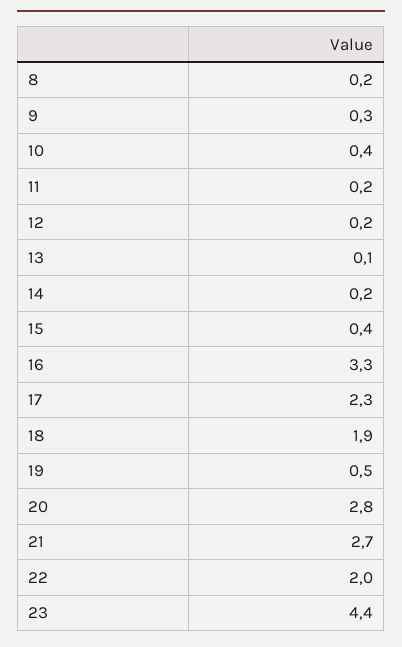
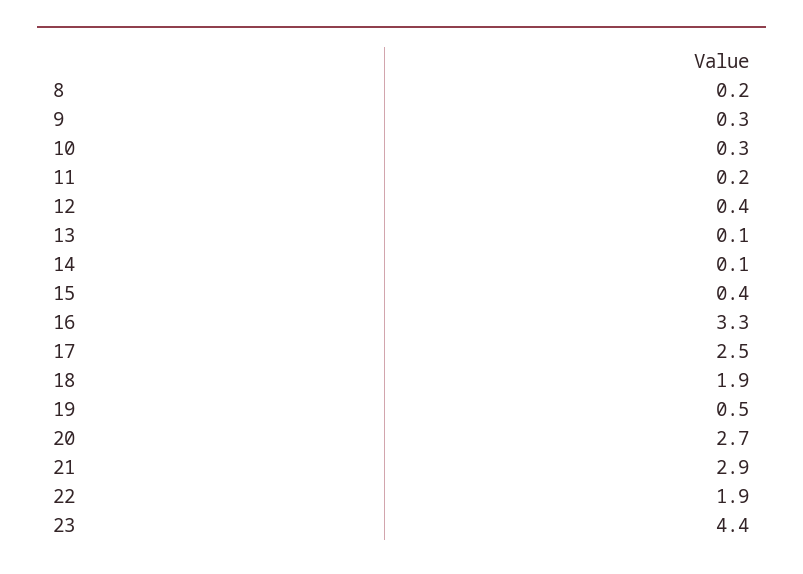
10: 0.4 -> 0.3
12: 0.2 -> 0.4
14: 0.2 -> 0.1
17: 2.3 -> 2.5
20: 2.8 -> 2.7
21: 2.7 -> 2.9
22: 2 -> 1.9

